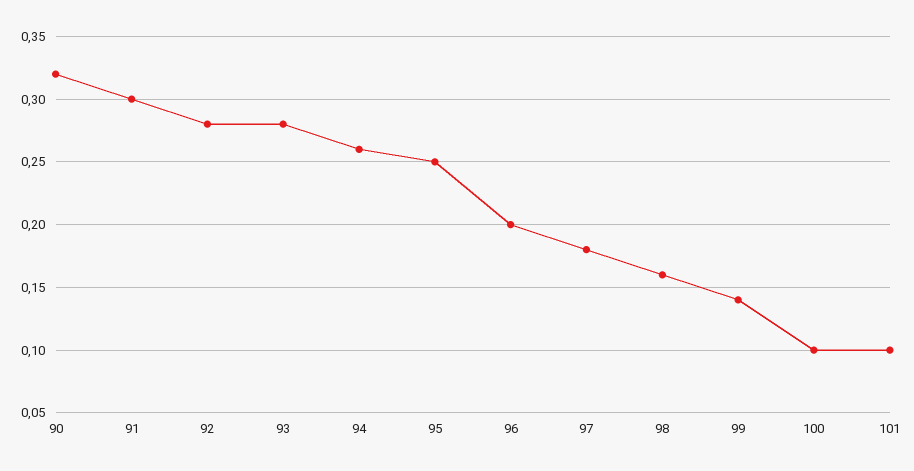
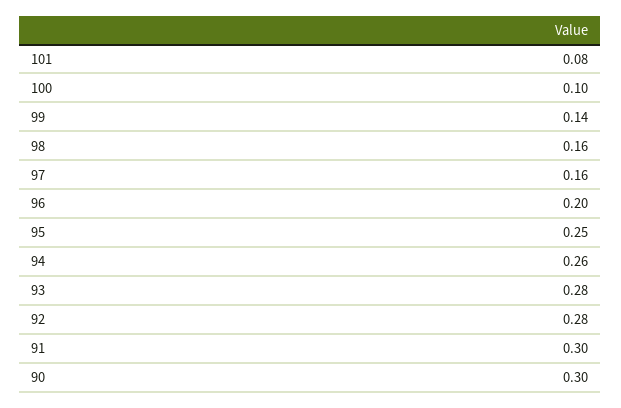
90: 0.32 -> 0.3
97: 0.18 -> 0.16
101: 0.1 -> 0.08

